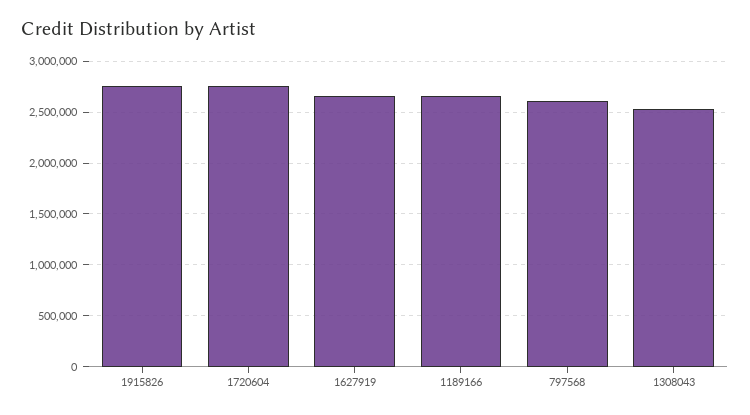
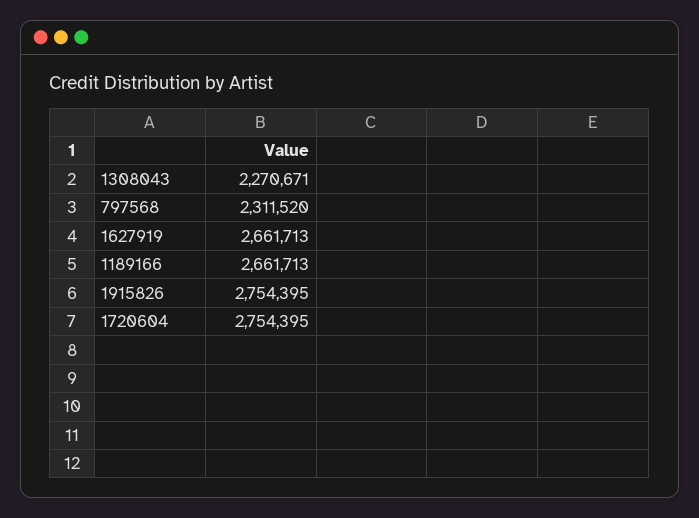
797568: 2600000 -> 2311520
1308043: 2500000 -> 2270671

